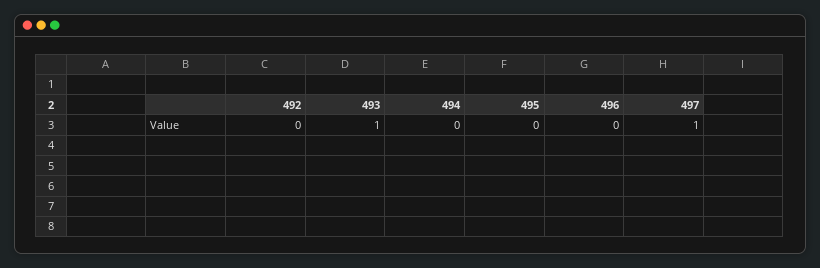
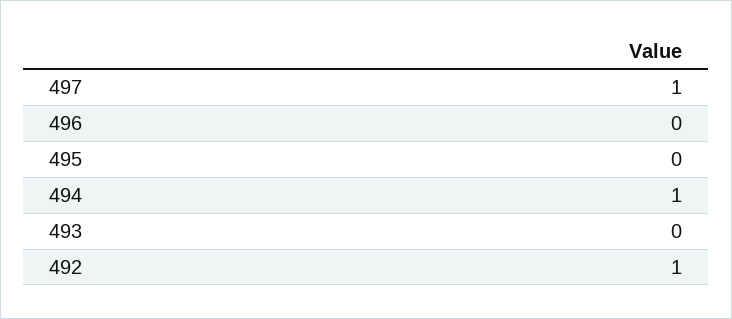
492: 0 -> 1
493: 1 -> 0
494: 0 -> 1

